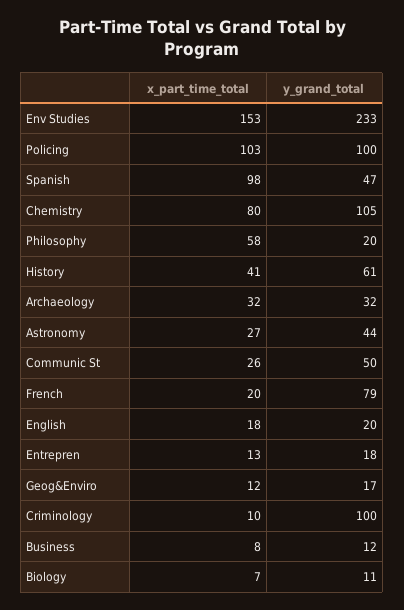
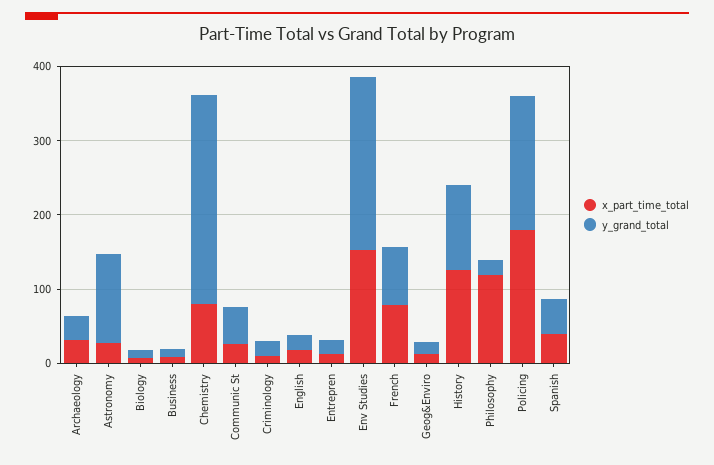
x_part_time_total, Policing: 103 -> 180
y_grand_total, Policing: 100 -> 180
x_part_time_total, Spanish: 98 -> 40
y_grand_total, Chemistry: 105 -> 280
x_part_time_total, Philosophy: 58 -> 120
x_part_time_total, History: 41 -> 120
y_grand_total, History: 61 -> 120
y_grand_total, Astronomy: 44 -> 120
x_part_time_total, French: 20 -> 80
y_grand_total, Criminology: 100 -> 20

